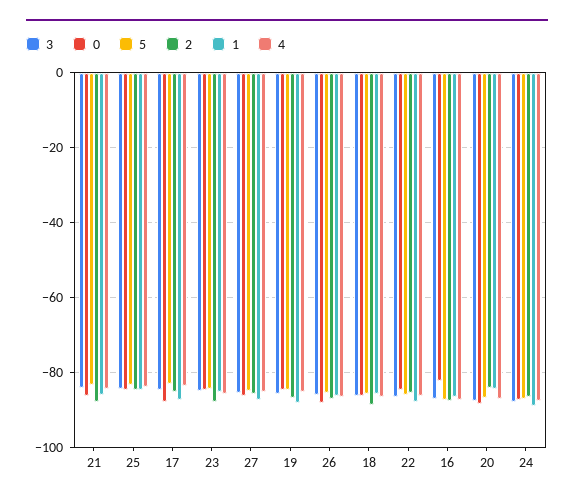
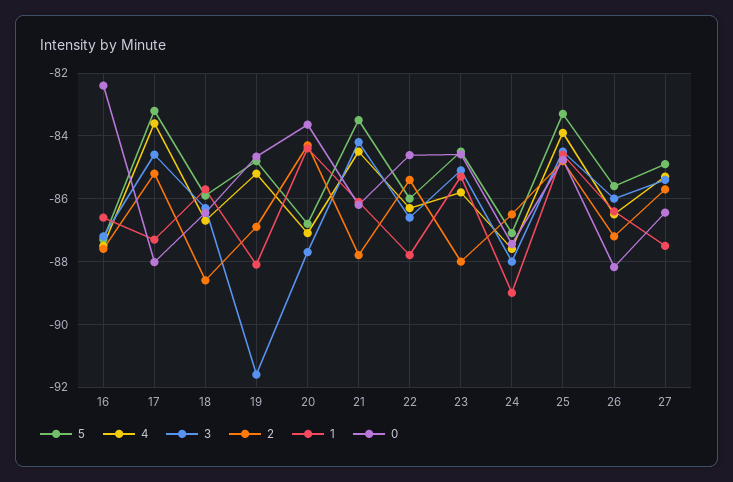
3, 19: -86 -> -91.6
0, 20: -88 -> -83.6

